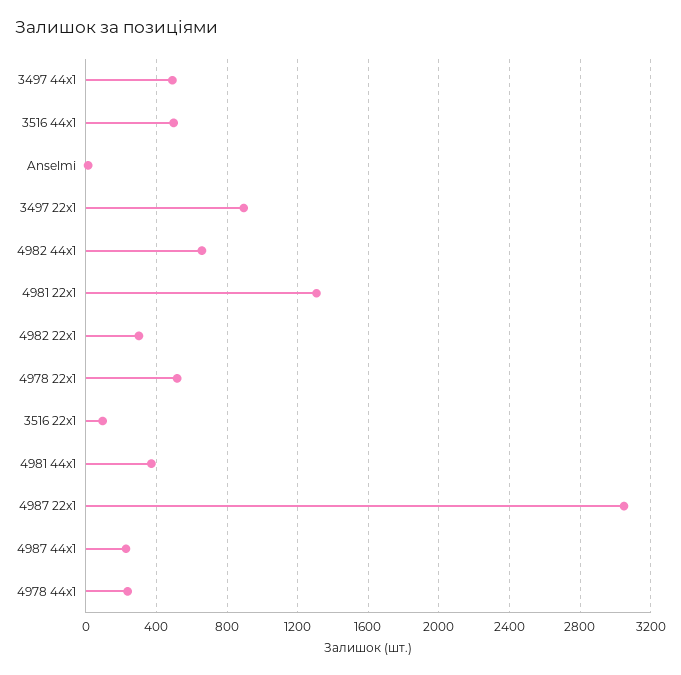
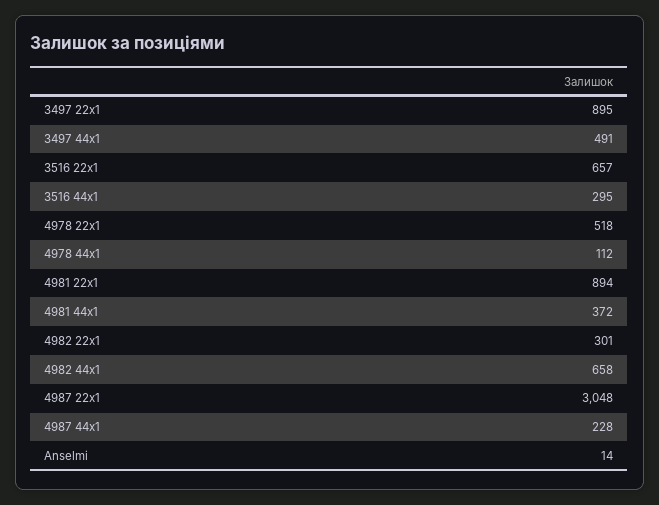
3516 44x1: 500 -> 295
4981 22x1: 1300 -> 894
3516 22x1: 100 -> 657
4978 44x1: 250 -> 112

